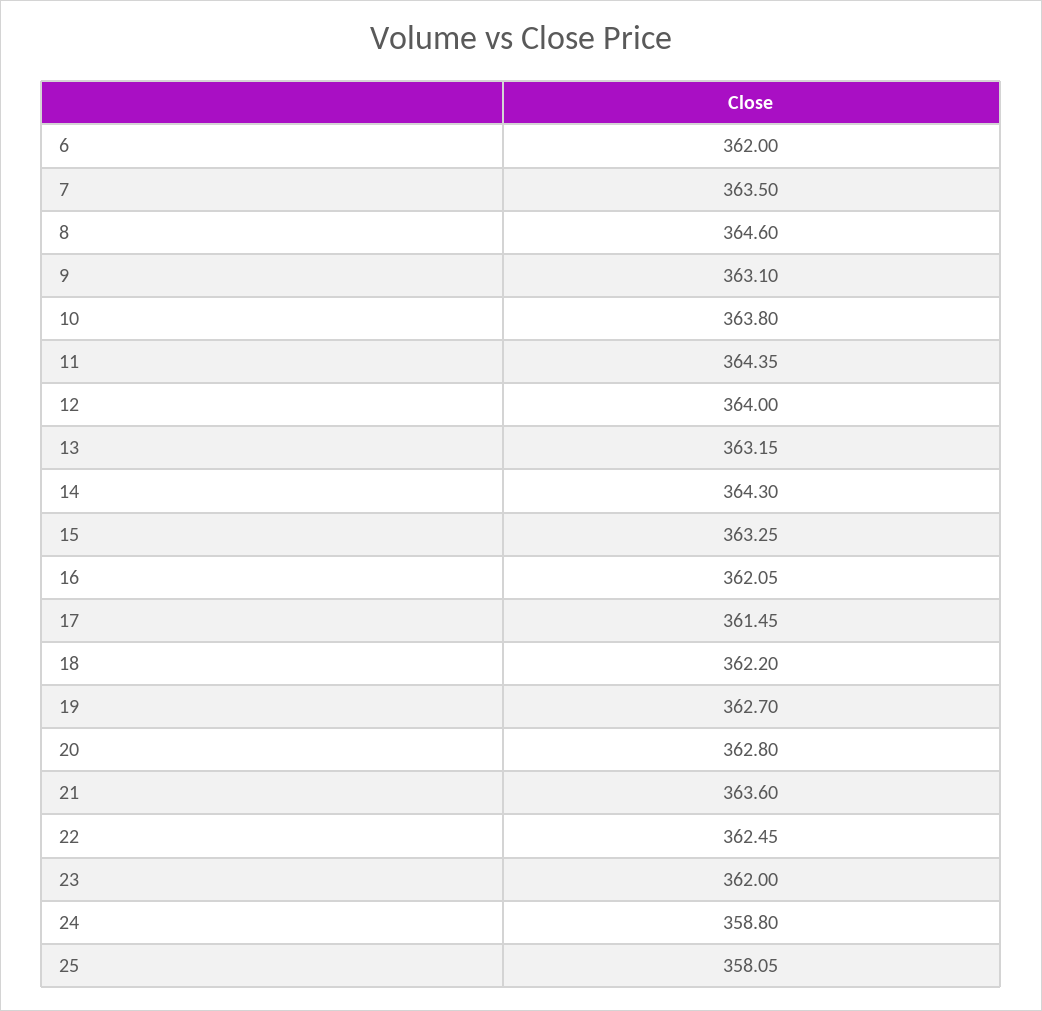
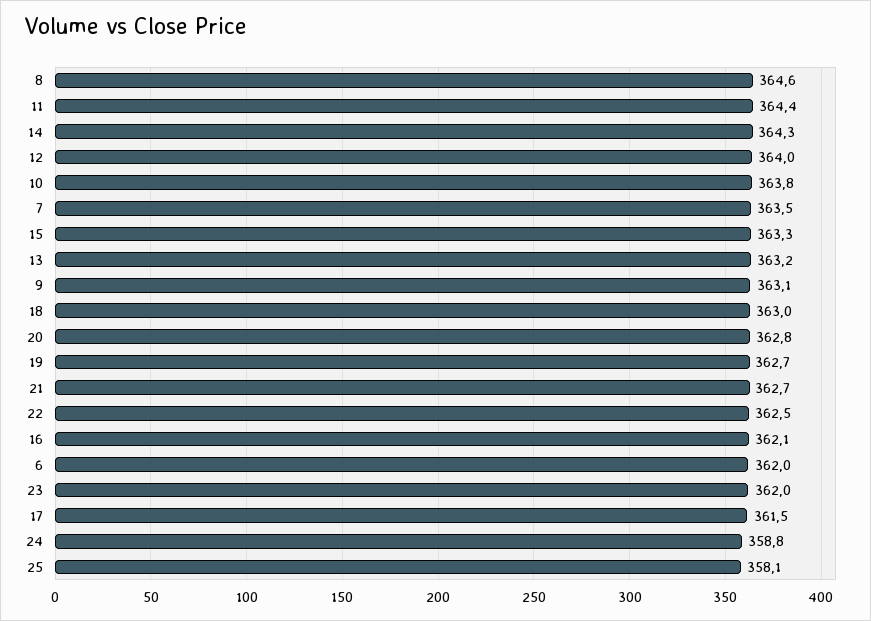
18: 362.2 -> 363
21: 363.6 -> 362.7

